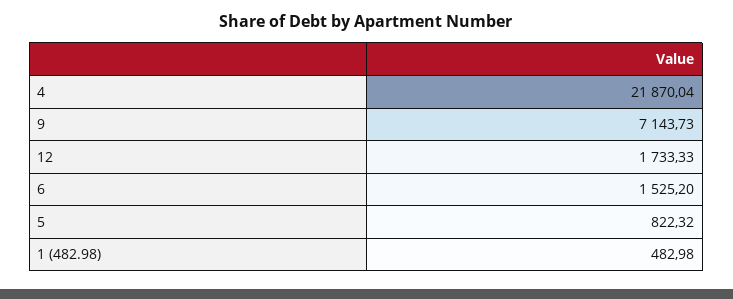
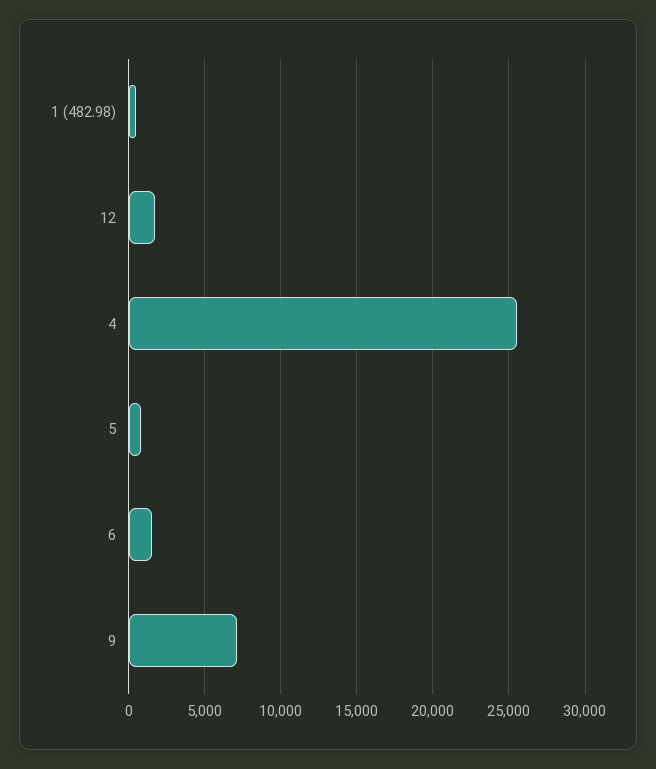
4: 21870.04 -> 25500

